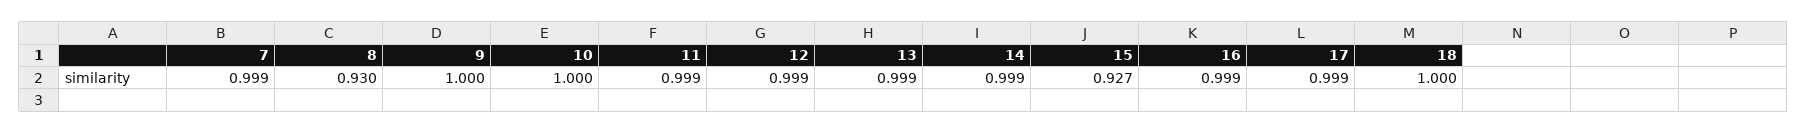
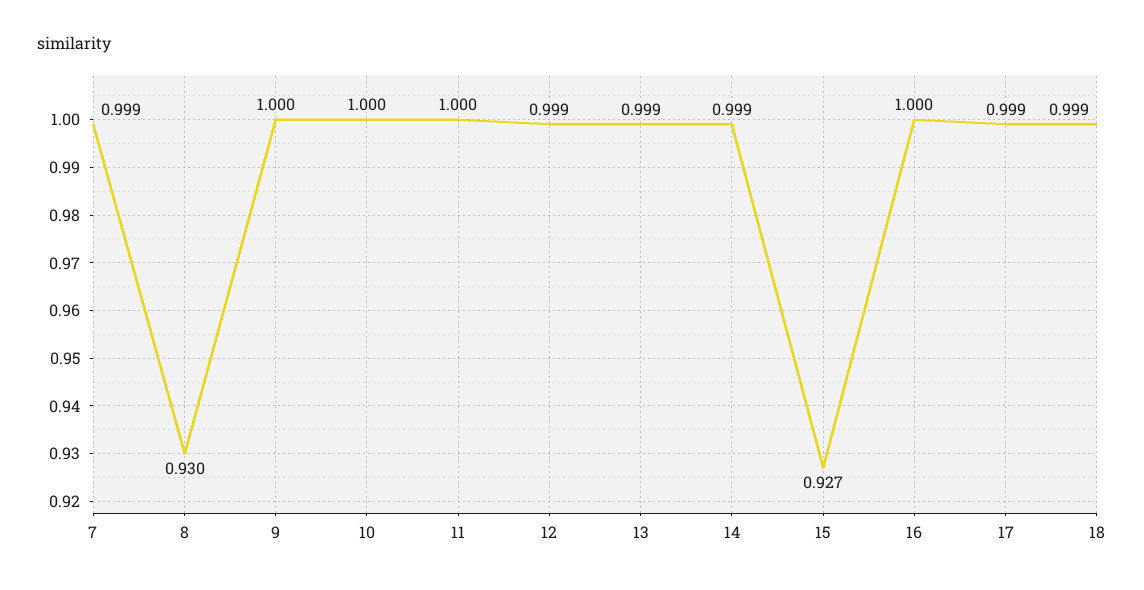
11: 0.999 -> 1
16: 0.999 -> 1
18: 1 -> 0.999

